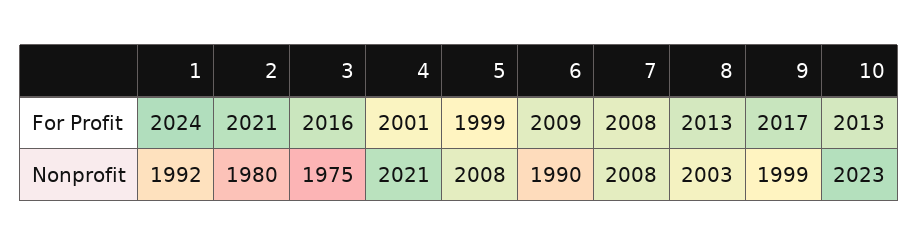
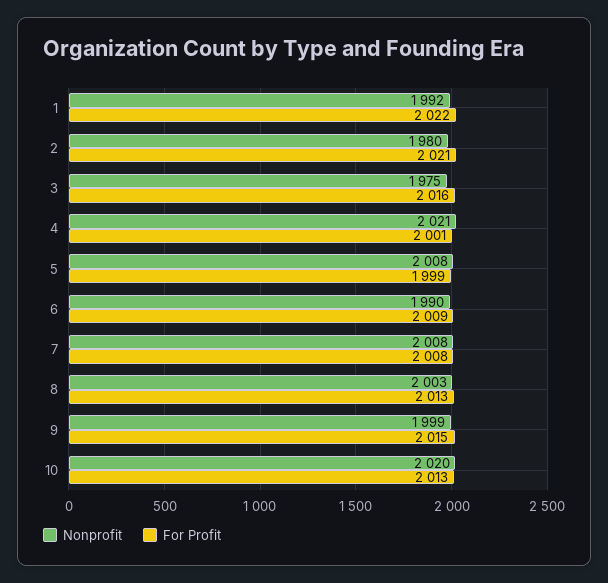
For Profit, 1: 2024 -> 2022
For Profit, 9: 2017 -> 2015
Nonprofit, 10: 2023 -> 2020

